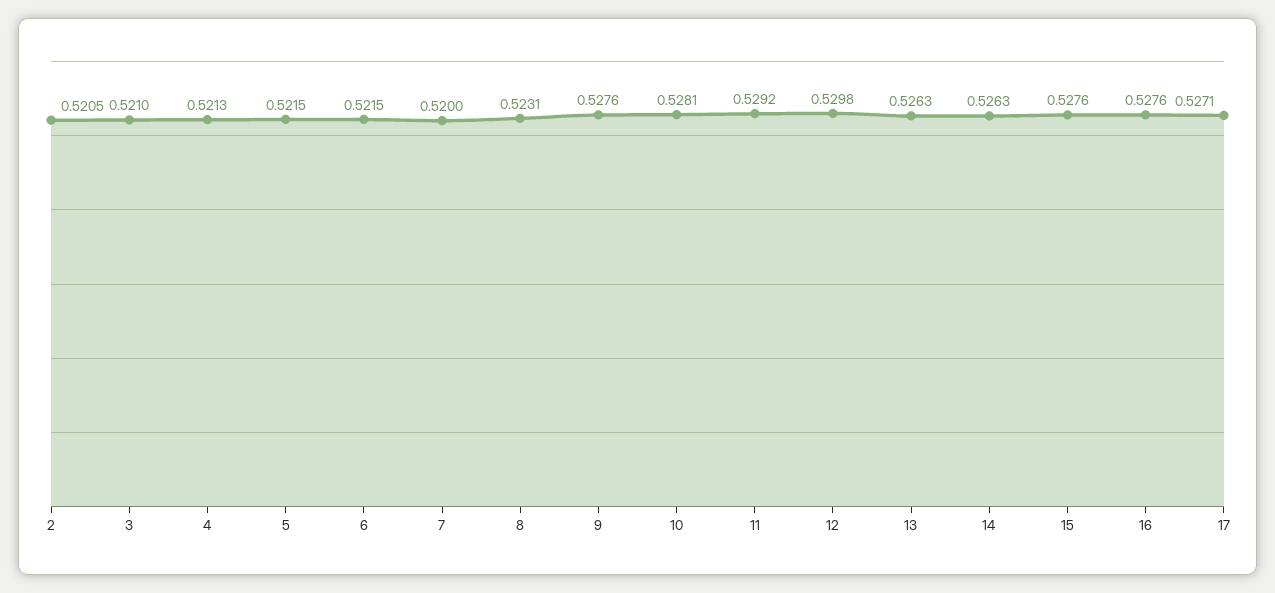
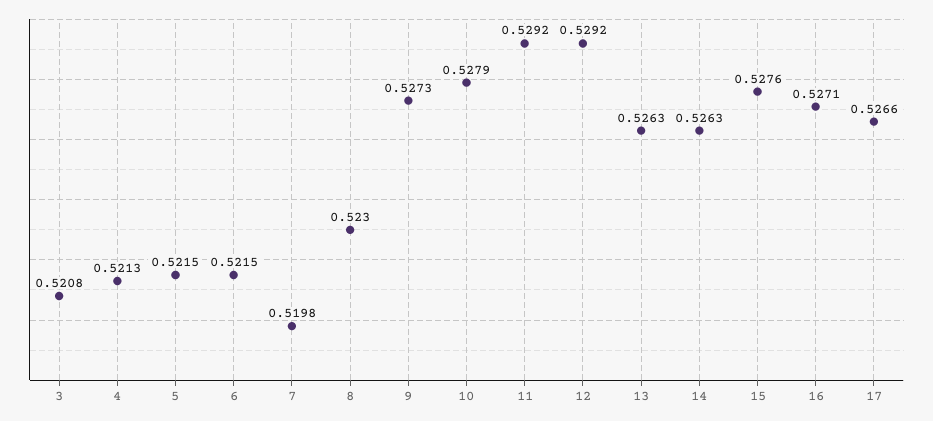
2: 0.5205 -> none
3: 0.521 -> 0.5208
7: 0.52 -> 0.5198
8: 0.5231 -> 0.523
9: 0.5276 -> 0.5273
10: 0.5281 -> 0.5279
12: 0.5298 -> 0.5292
16: 0.5276 -> 0.5271
17: 0.5271 -> 0.5266

